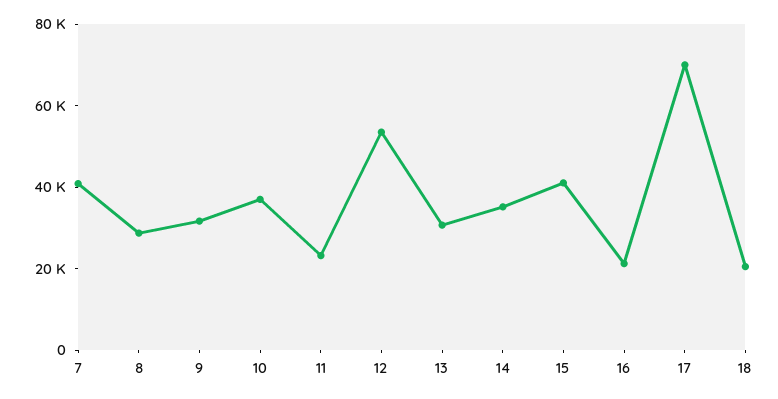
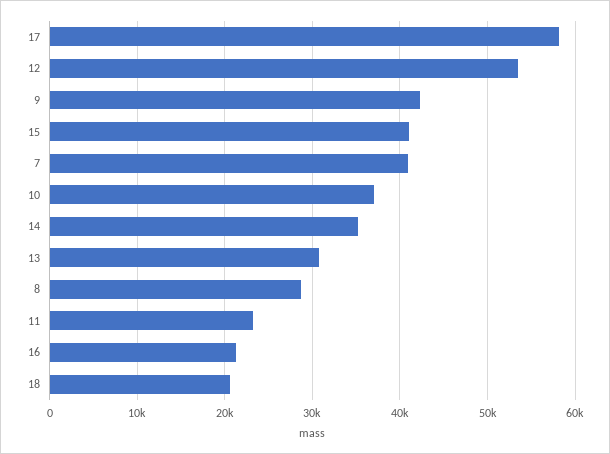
9: 30000 -> 42000
17: 70000 -> 58000

